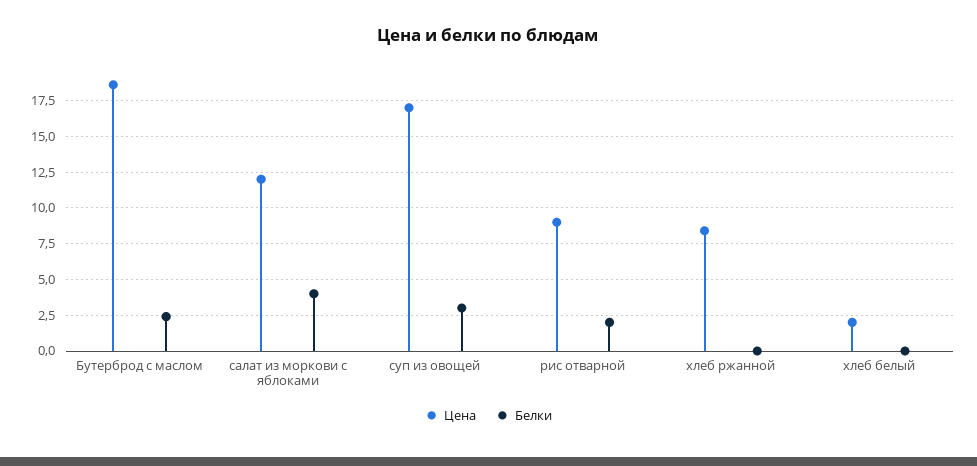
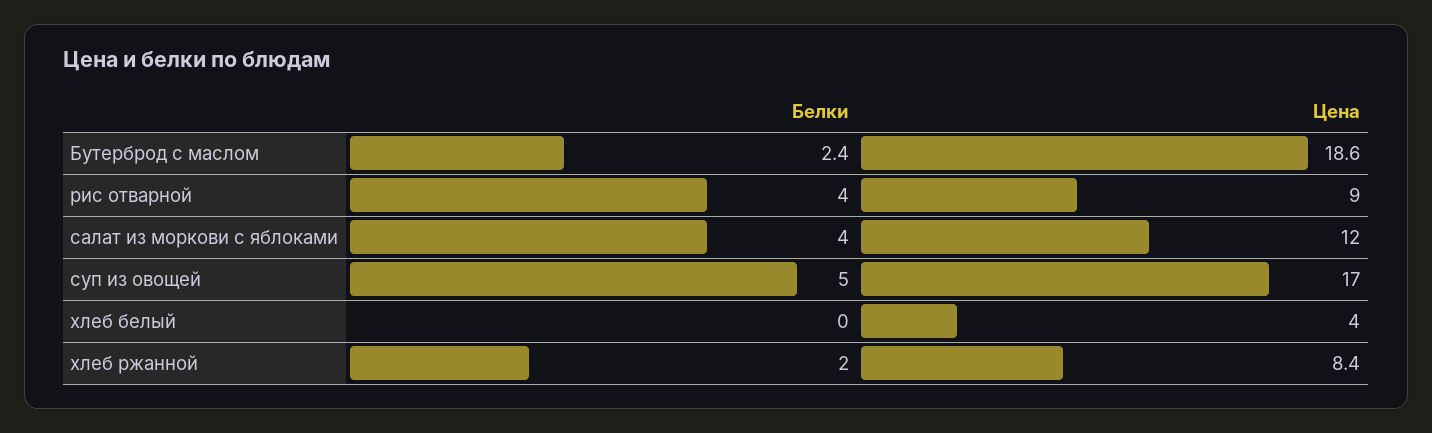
Белки, суп из овощей: 3 -> 5
Белки, рис отварной: 2 -> 4
Белки, хлеб ржанной: 0 -> 2
Цена, хлеб белый: 2 -> 4

